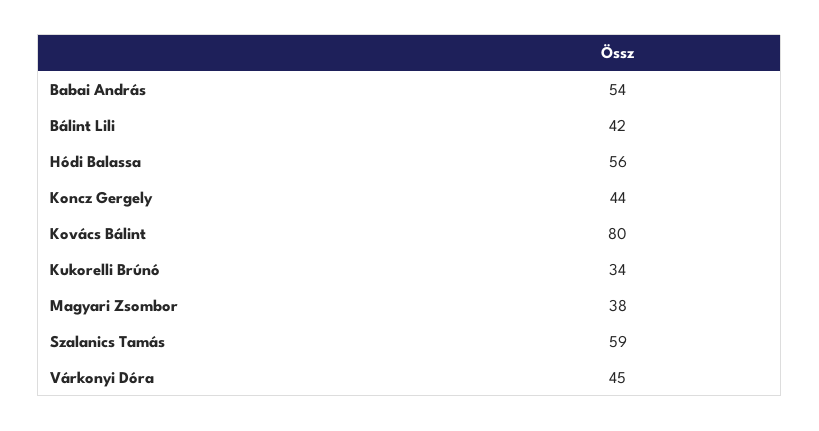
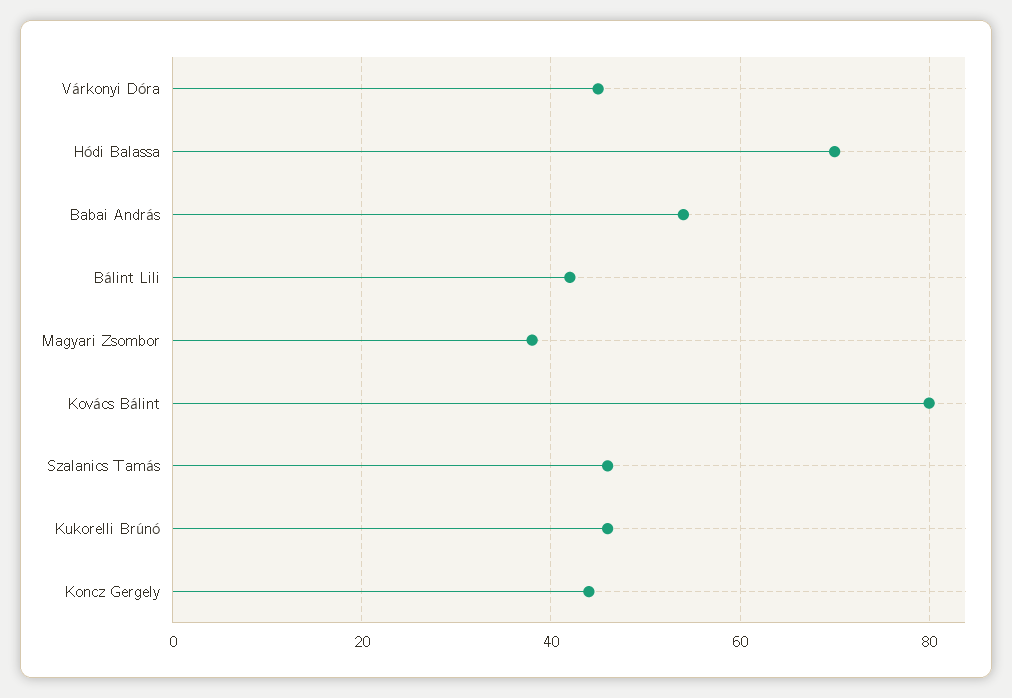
Hódi Balassa: 56 -> 70
Kukorelli Brúnó: 34 -> 45
Szalanics Tamás: 59 -> 45

